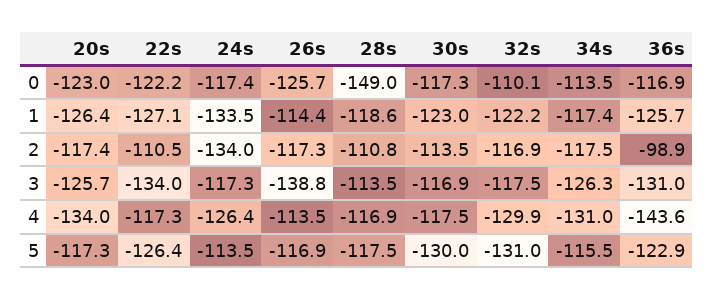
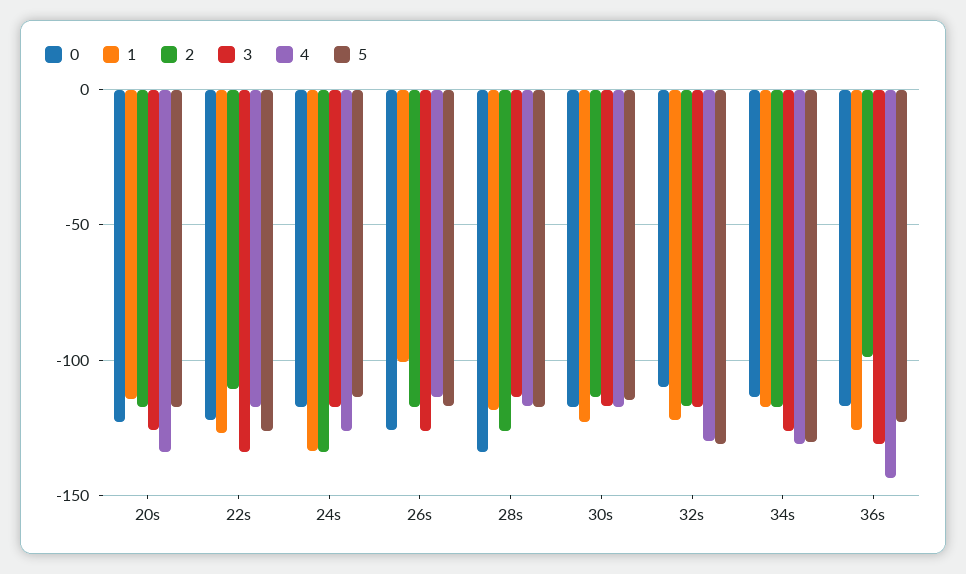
0, 28s: -149 -> -135
1, 20s: -126.4 -> -115
1, 26s: -114.4 -> -100
2, 28s: -110.8 -> -125
3, 26s: -138.8 -> -125
5, 30s: -130 -> -115
5, 34s: -115.5 -> -130

